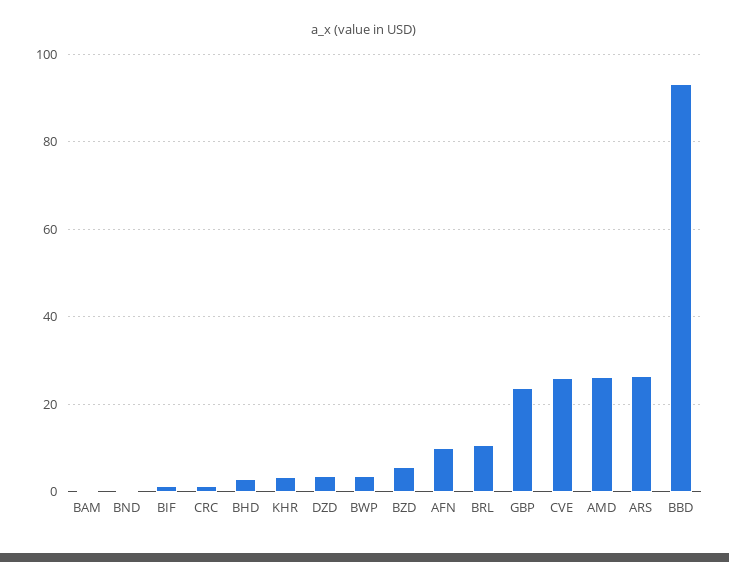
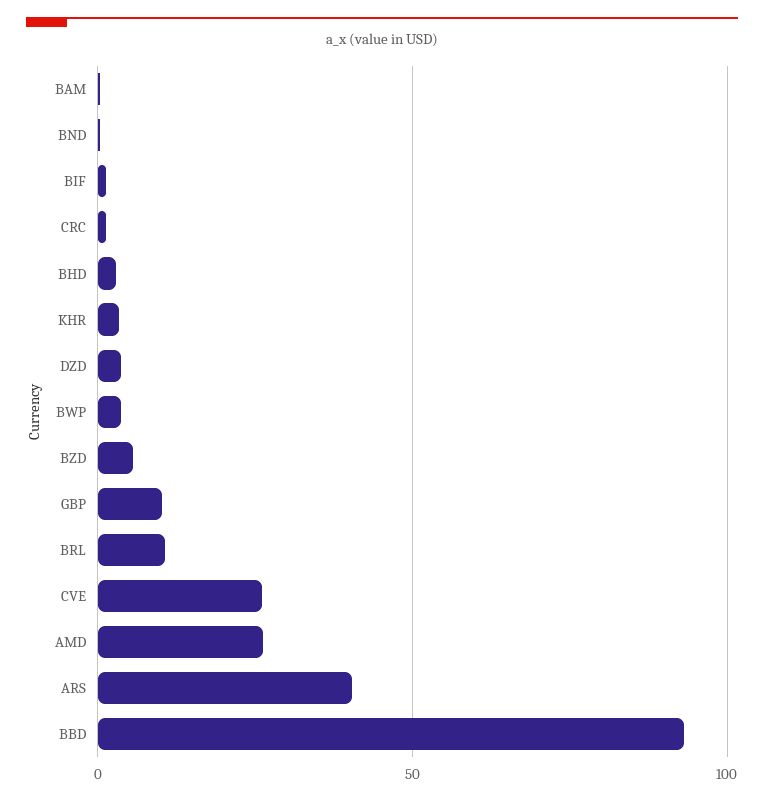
AFN: 10 -> none
GBP: 24 -> 10
ARS: 26 -> 40

